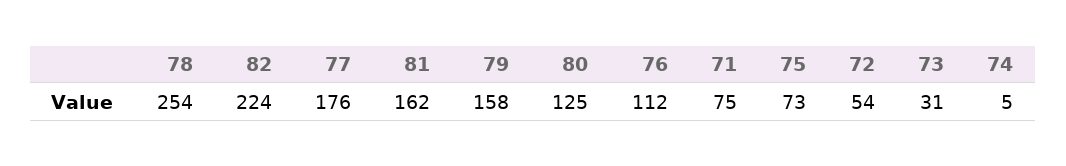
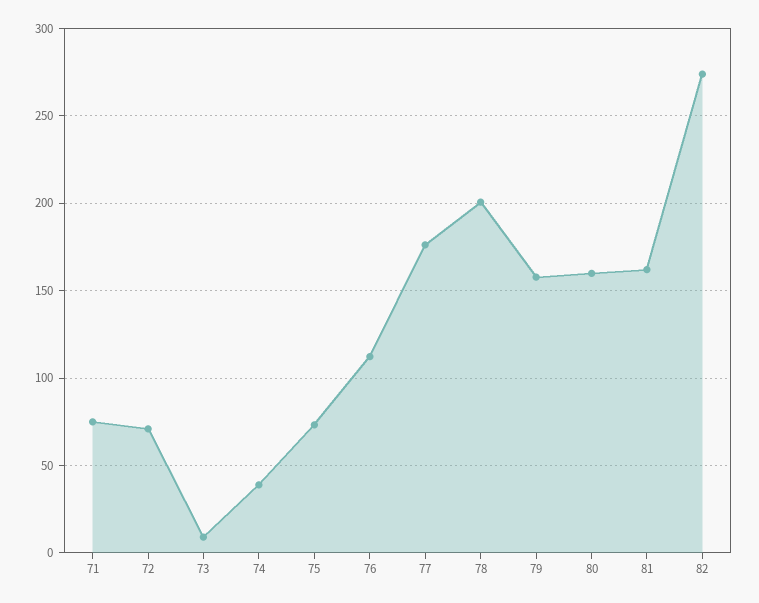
78: 254 -> 200
82: 224 -> 275
80: 125 -> 160
72: 54 -> 70
73: 31 -> 10
74: 5 -> 40

